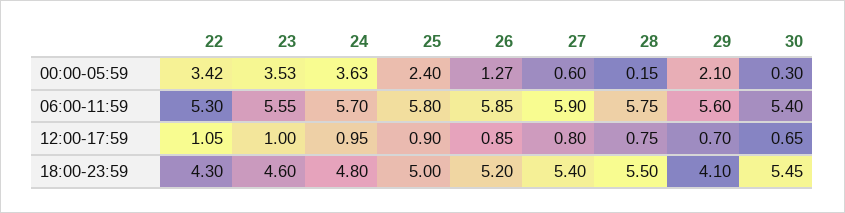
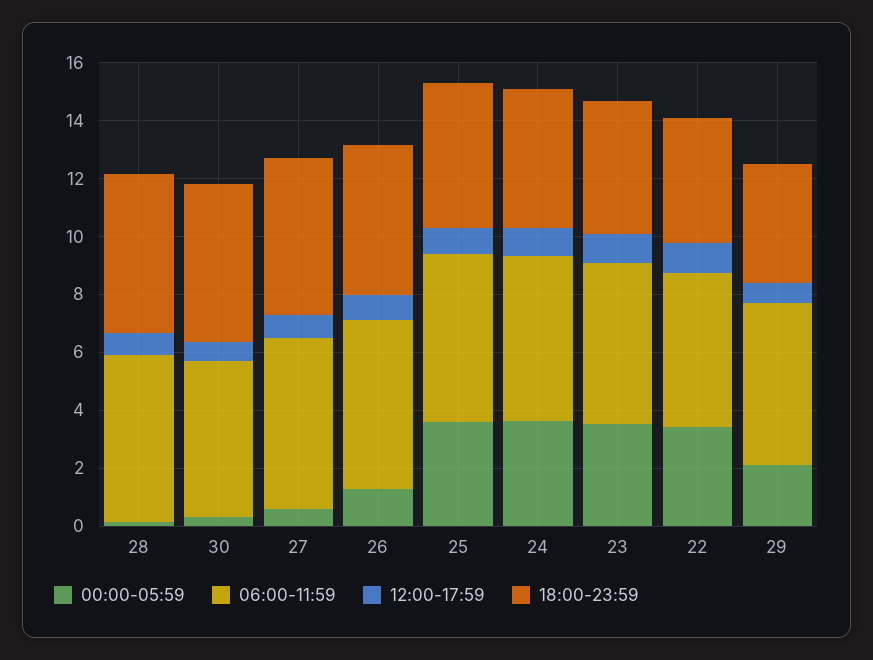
00:00-05:59, 25: 2.4 -> 3.5

